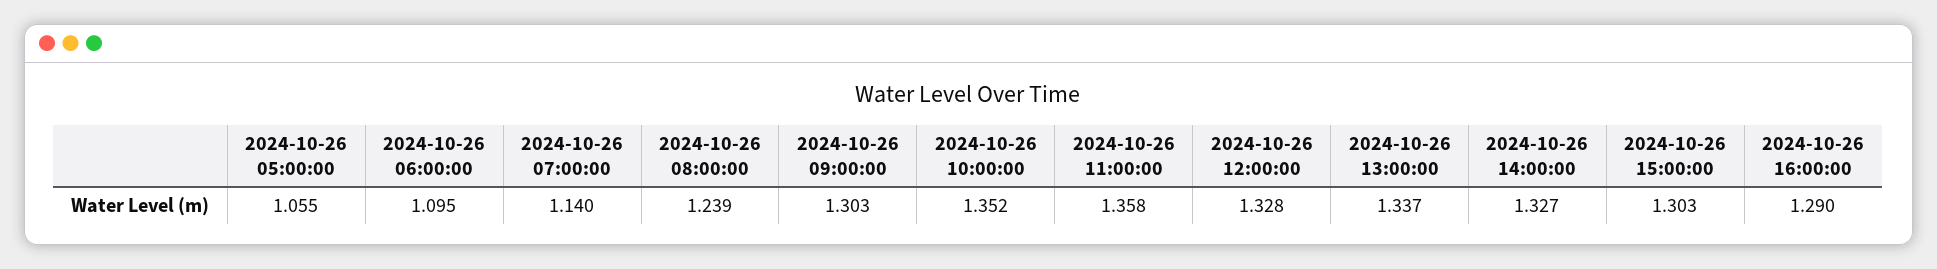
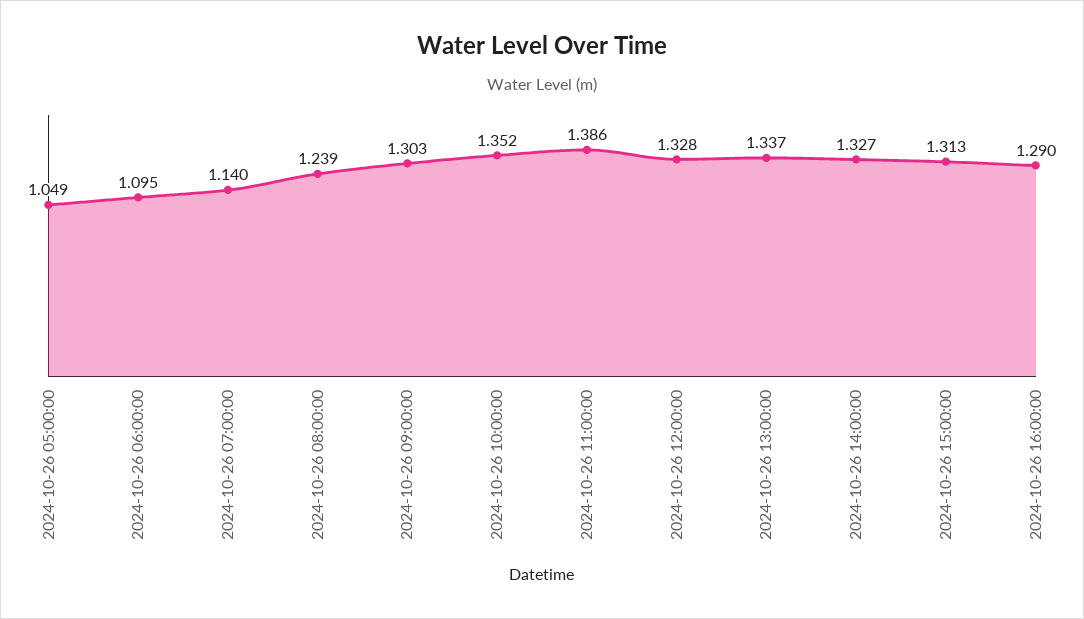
2024-10-26 05:00:00: 1.055 -> 1.049
2024-10-26 11:00:00: 1.358 -> 1.386
2024-10-26 15:00:00: 1.303 -> 1.313

